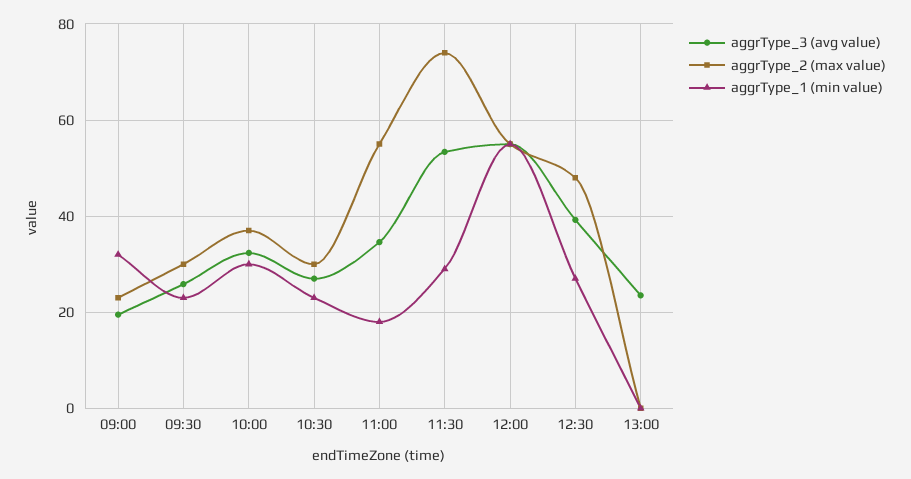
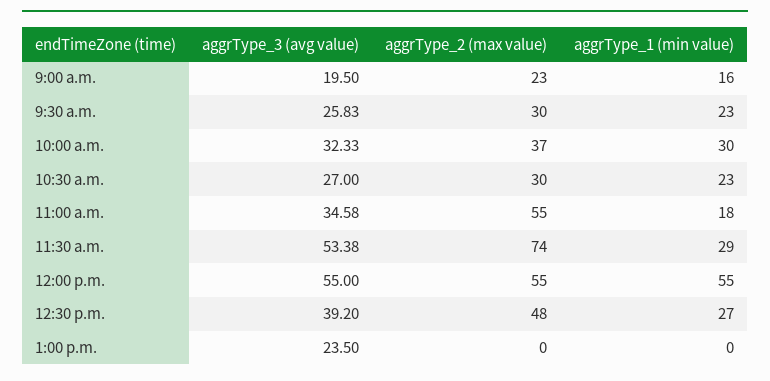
aggrType_1 (min value), 09:00: 32 -> 16

